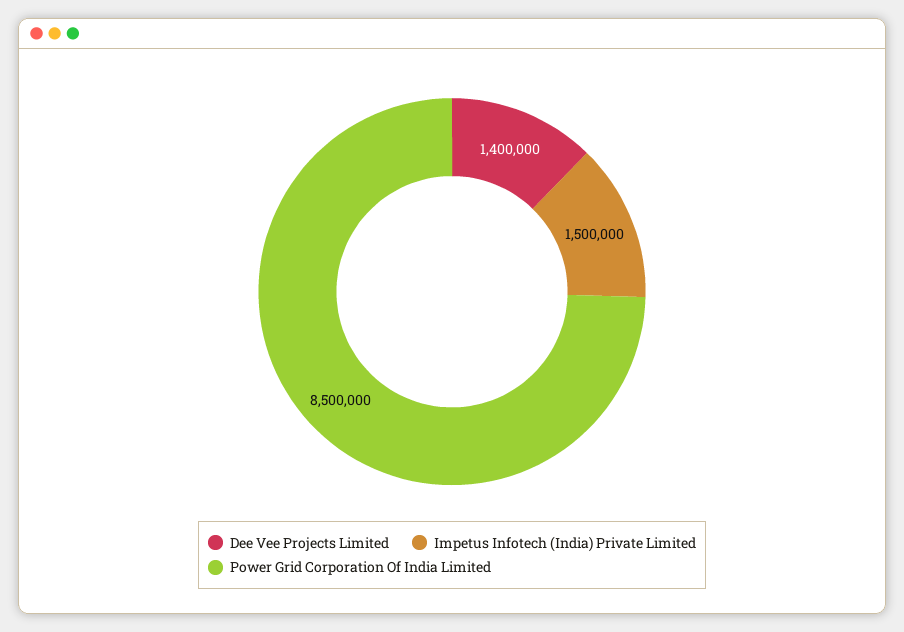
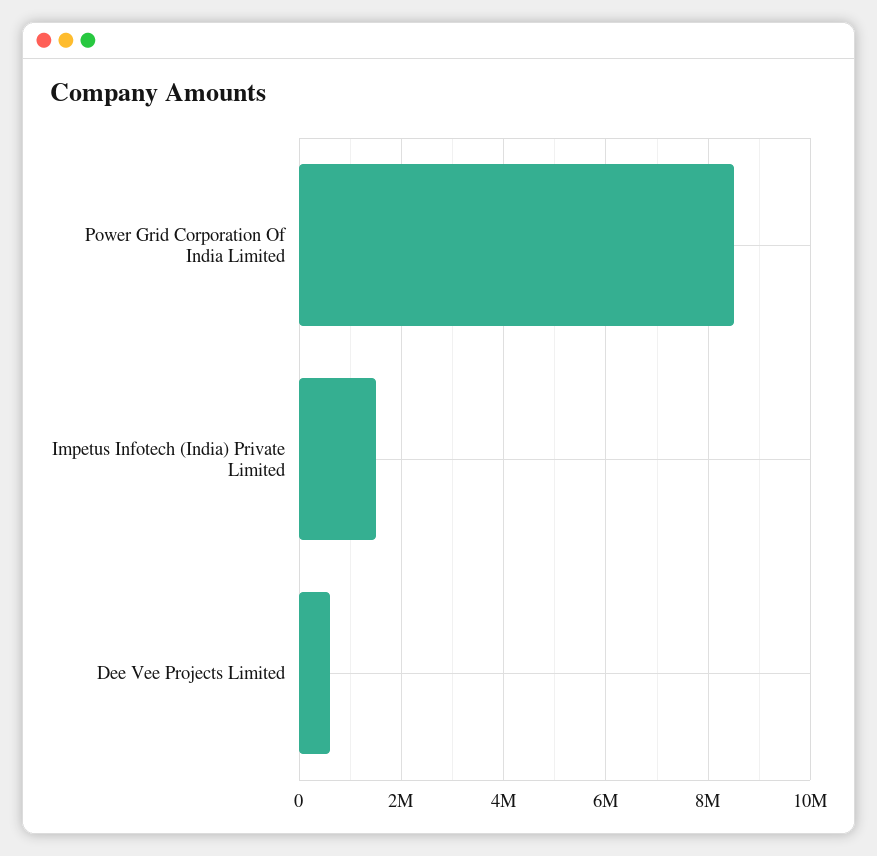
Dee Vee Projects Limited: 1400000 -> 600000

